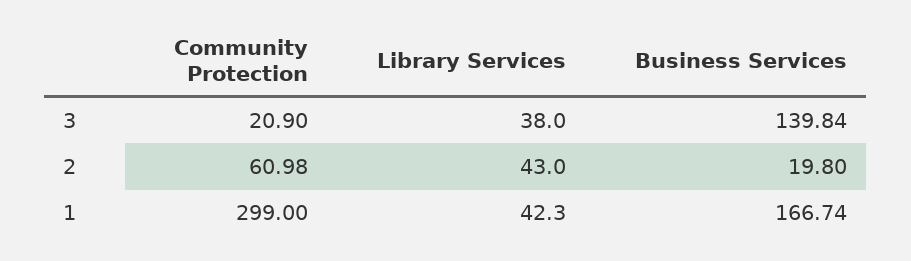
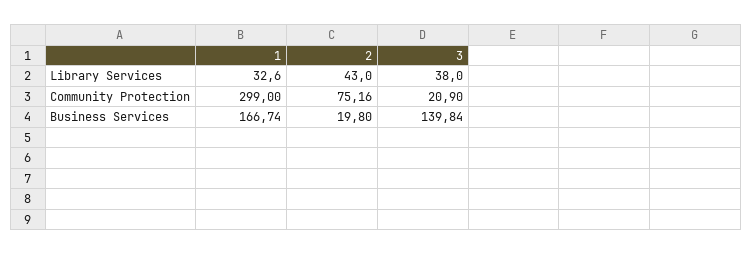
Community Protection, 2: 60.98 -> 75.16
Library Services, 1: 42.3 -> 32.6

